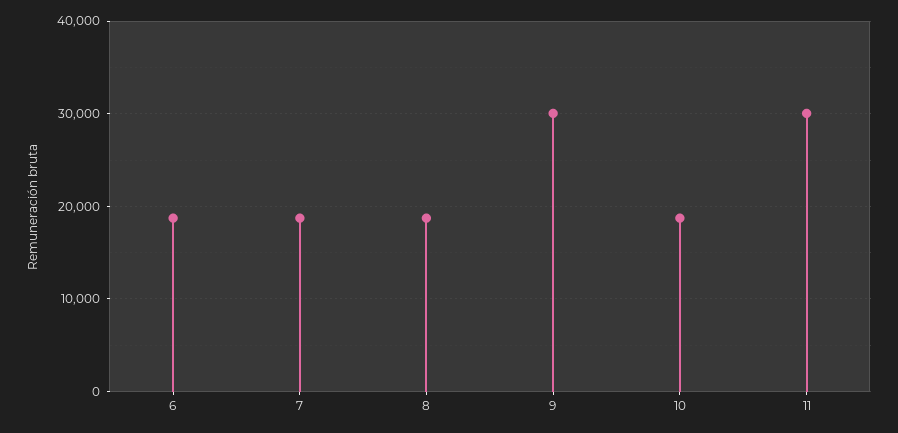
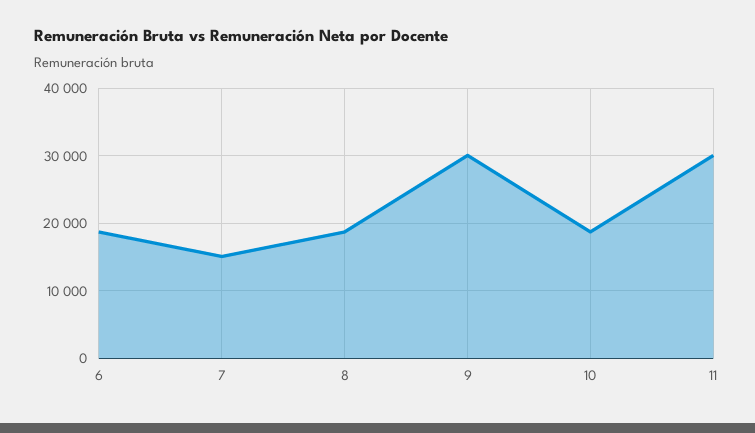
7: 19000 -> 15000

